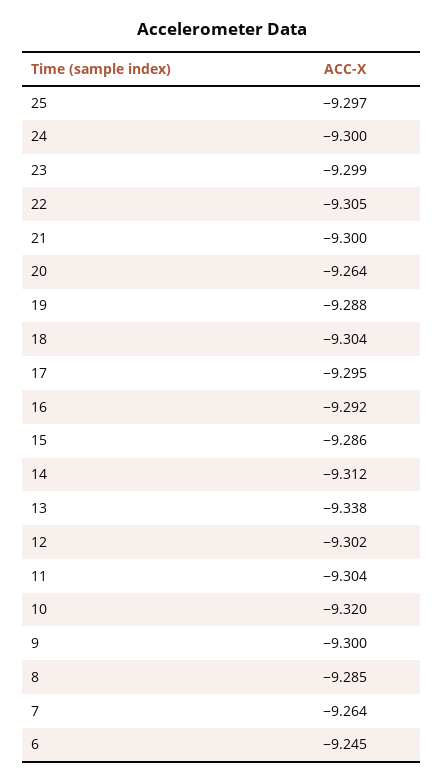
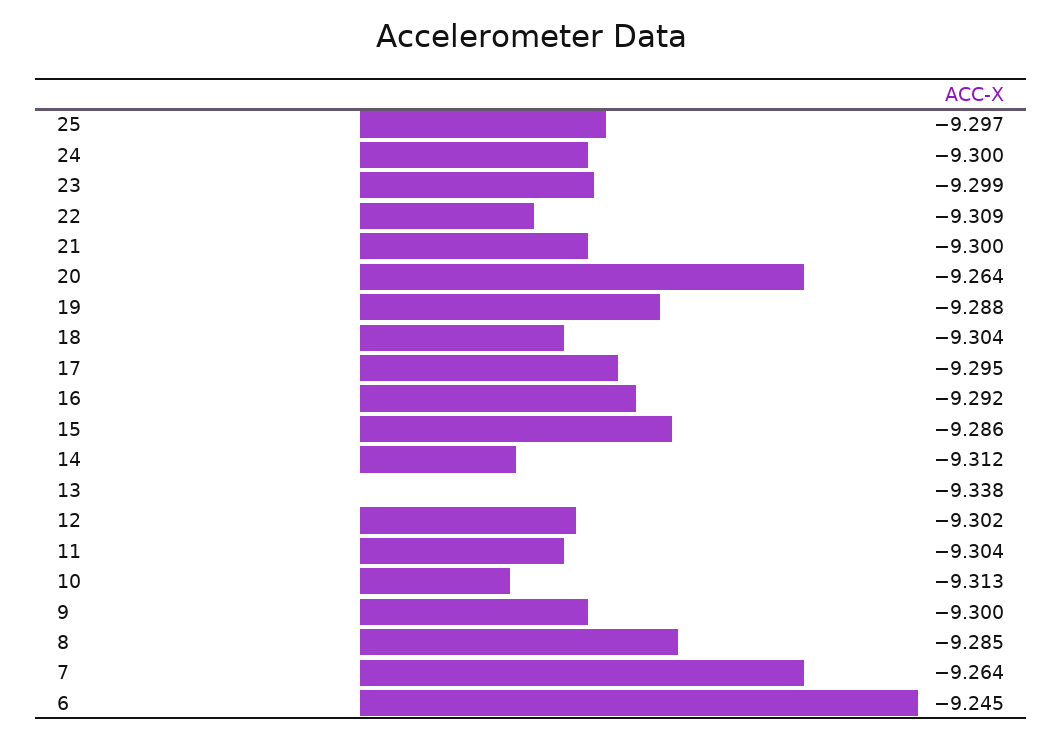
22: -9.305 -> -9.309
10: -9.32 -> -9.313

